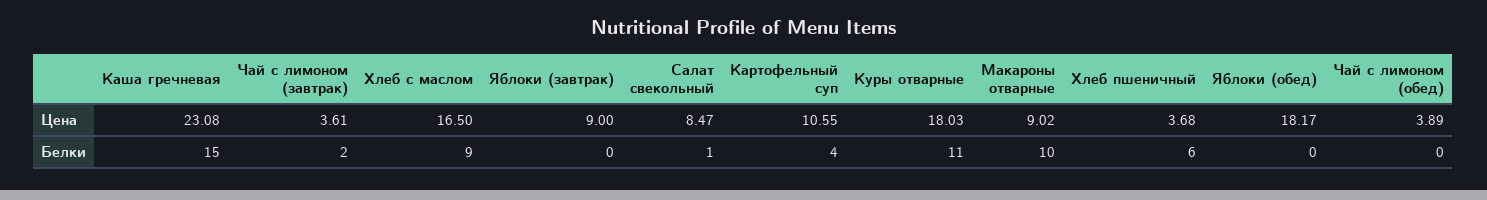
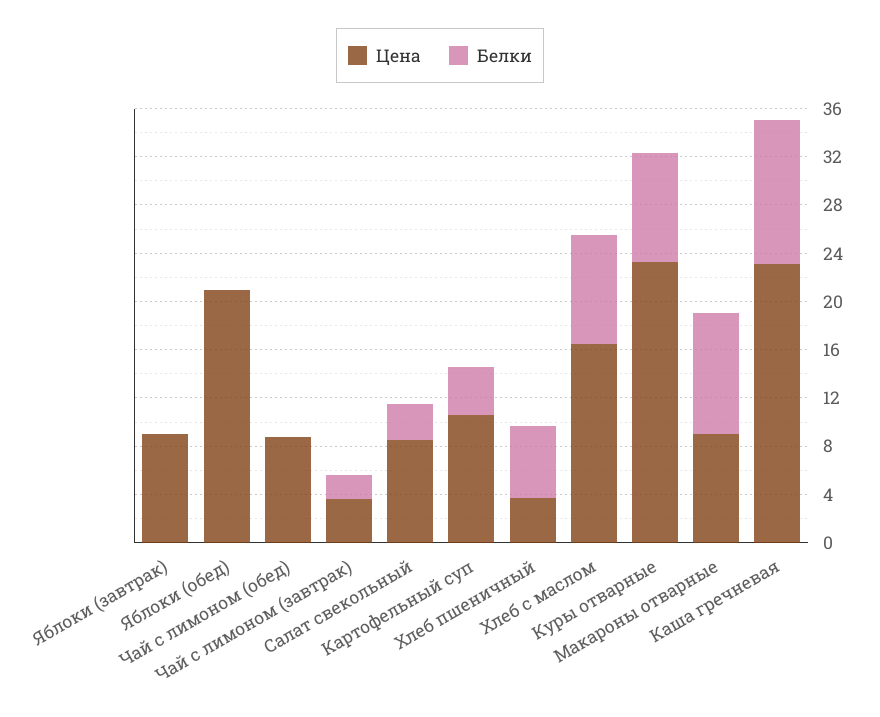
Цена, Куры отварные: 18.03 -> 23
Цена, Яблоки (обед): 18.17 -> 21
Цена, Чай с лимоном (обед): 3.89 -> 9
Белки, Каша гречневая: 15 -> 12
Белки, Салат свекольный: 1 -> 3
Белки, Куры отварные: 11 -> 9

